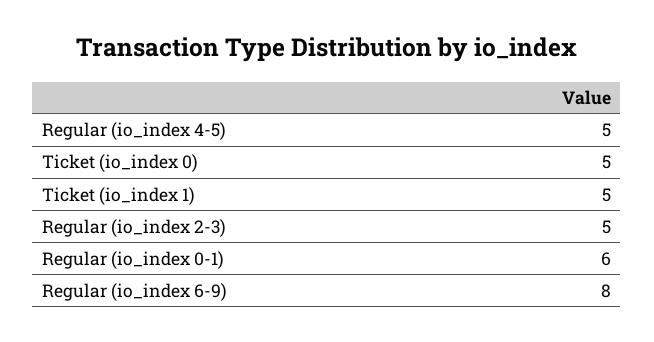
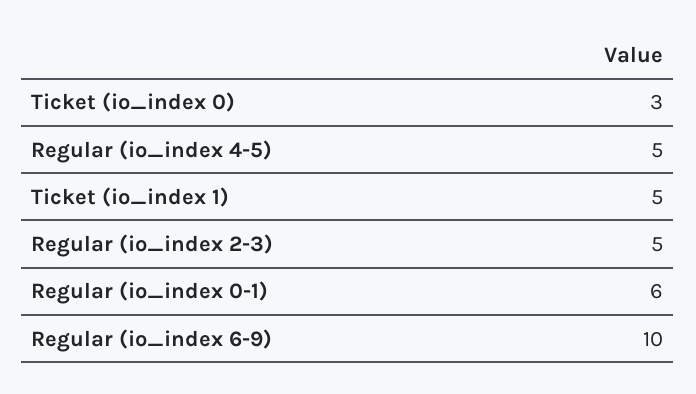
Ticket (io_index 0): 5 -> 3
Regular (io_index 6-9): 8 -> 10

